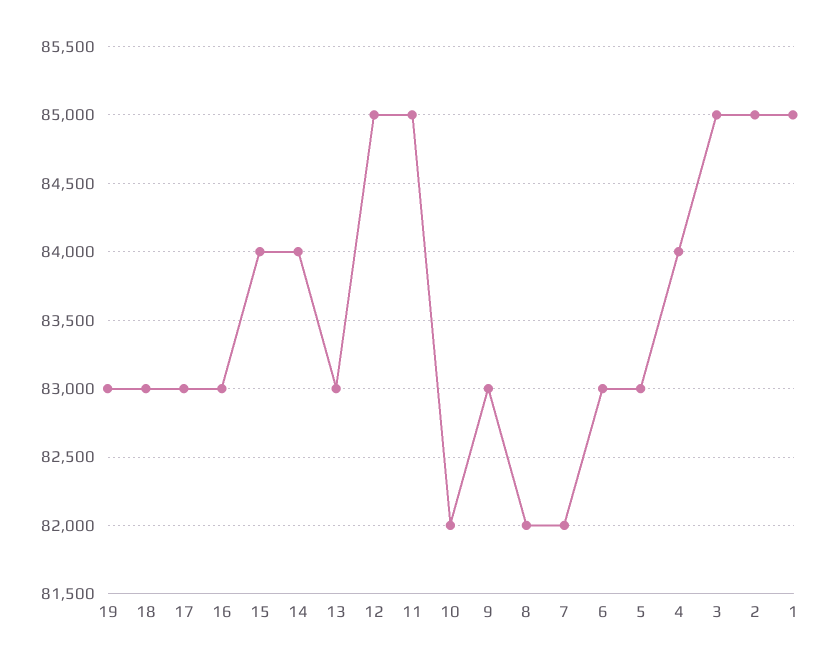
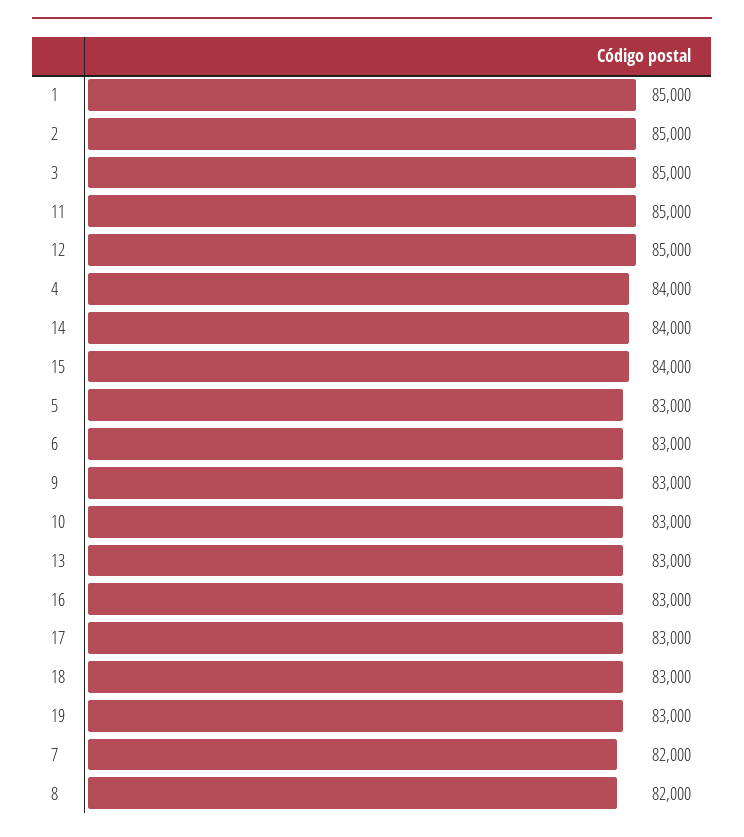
10: 82000 -> 83000

